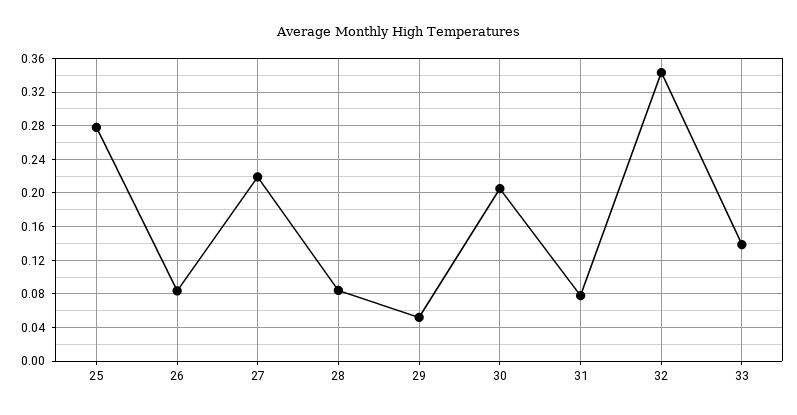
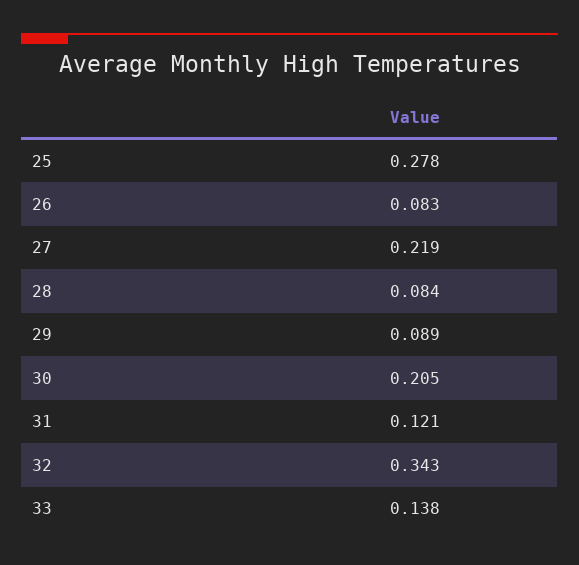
29: 0.05 -> 0.089
31: 0.08 -> 0.121

